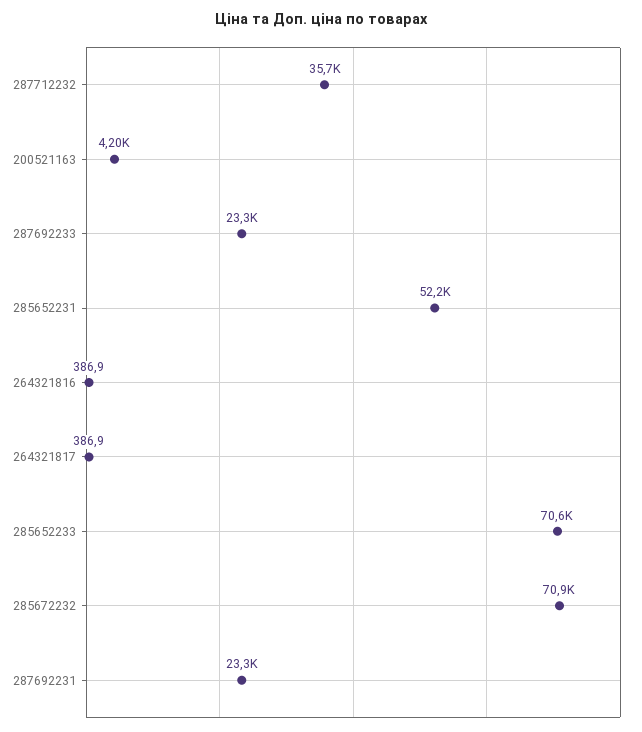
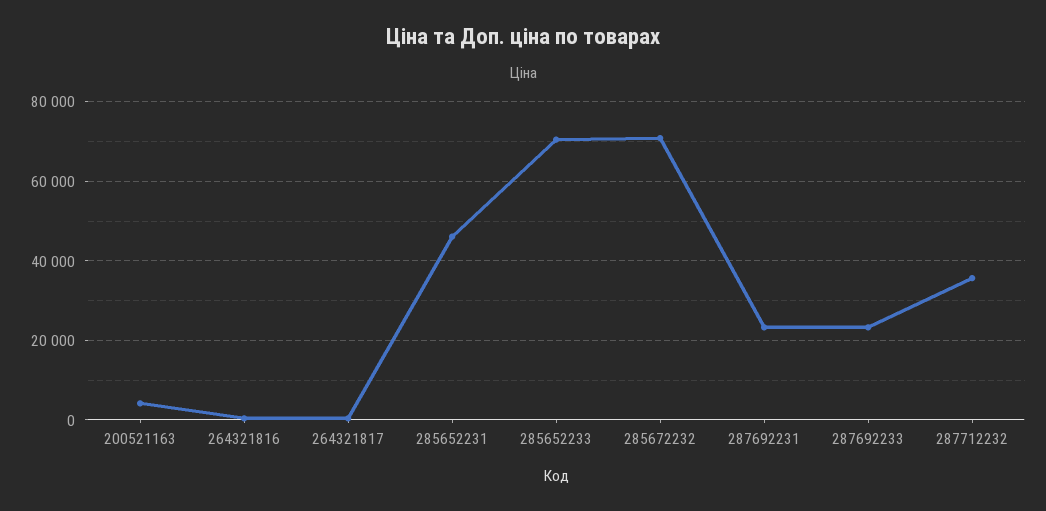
285652231: 52200 -> 46000

